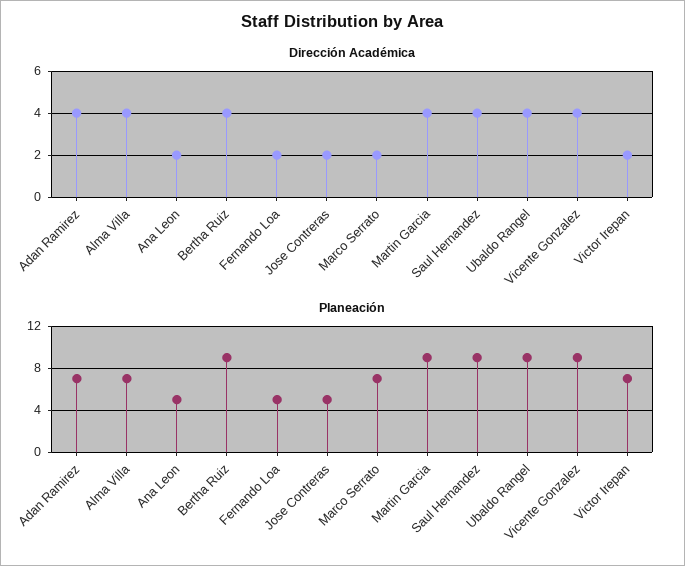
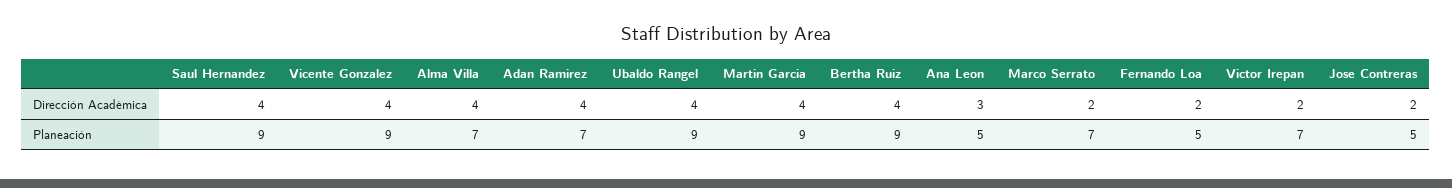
Dirección Académica, Ana Leon: 2 -> 3

